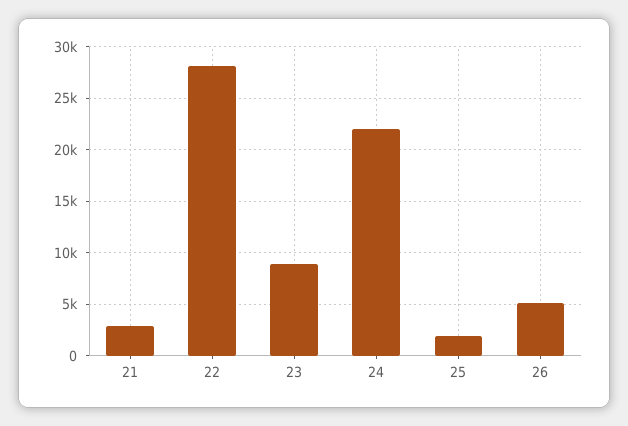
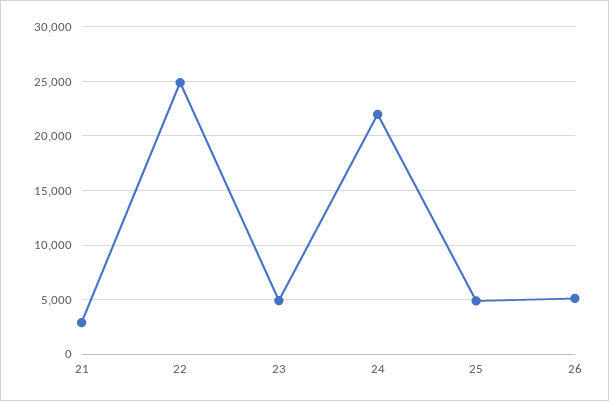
22: 28000 -> 25000
23: 9000 -> 5000
25: 2000 -> 5000

